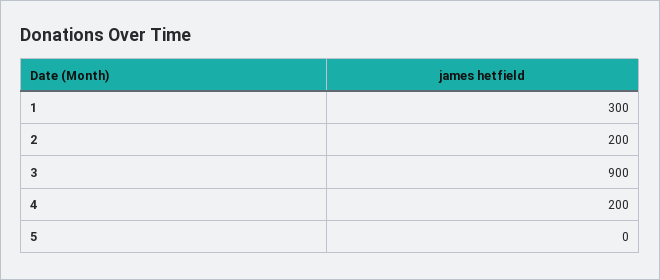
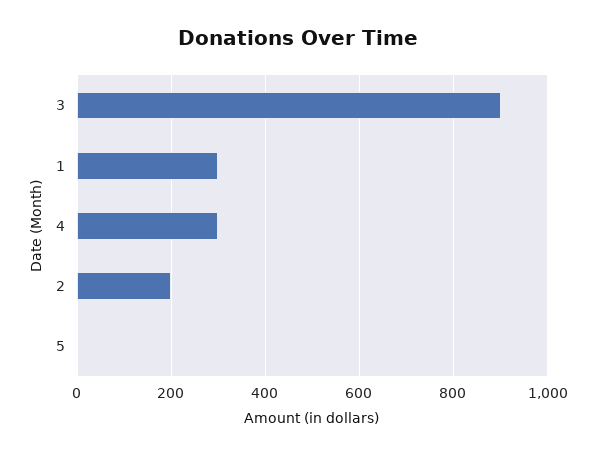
4: 200 -> 300

